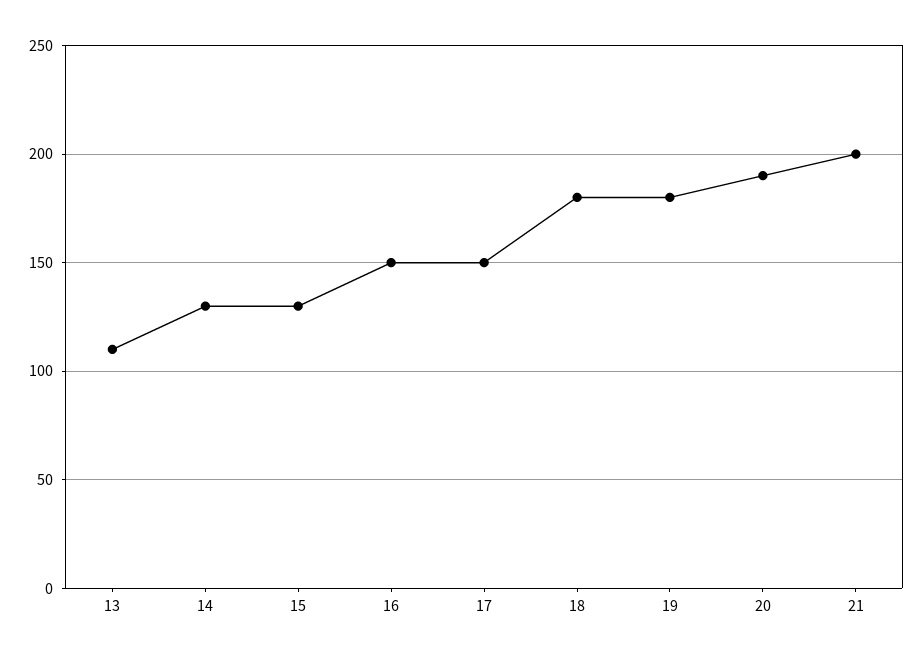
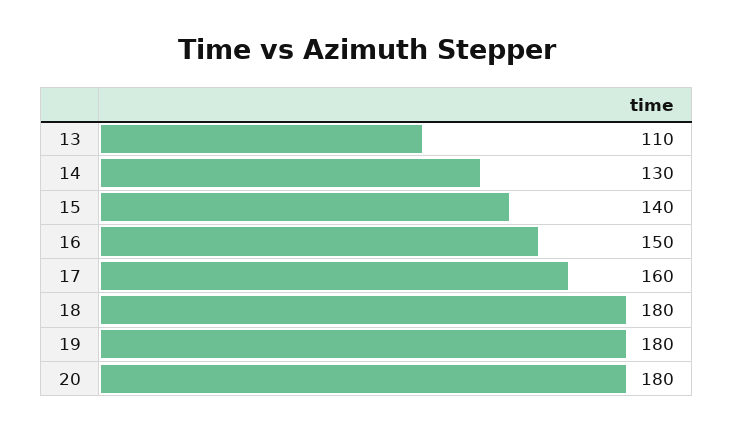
15: 130 -> 140
17: 150 -> 160
20: 190 -> 180
21: 200 -> none

